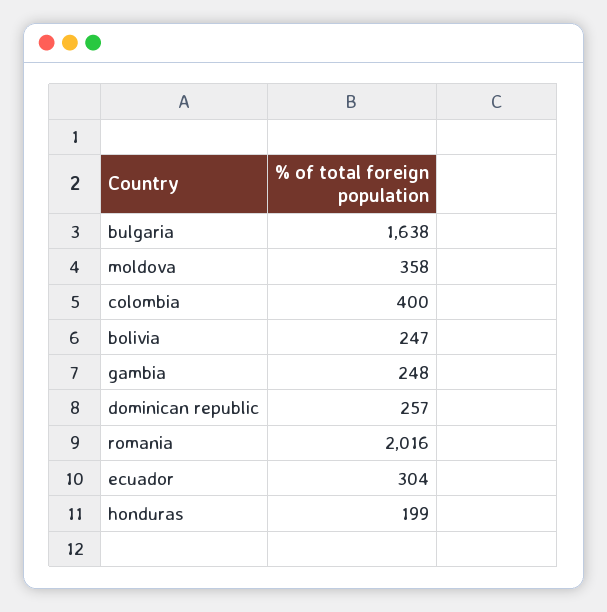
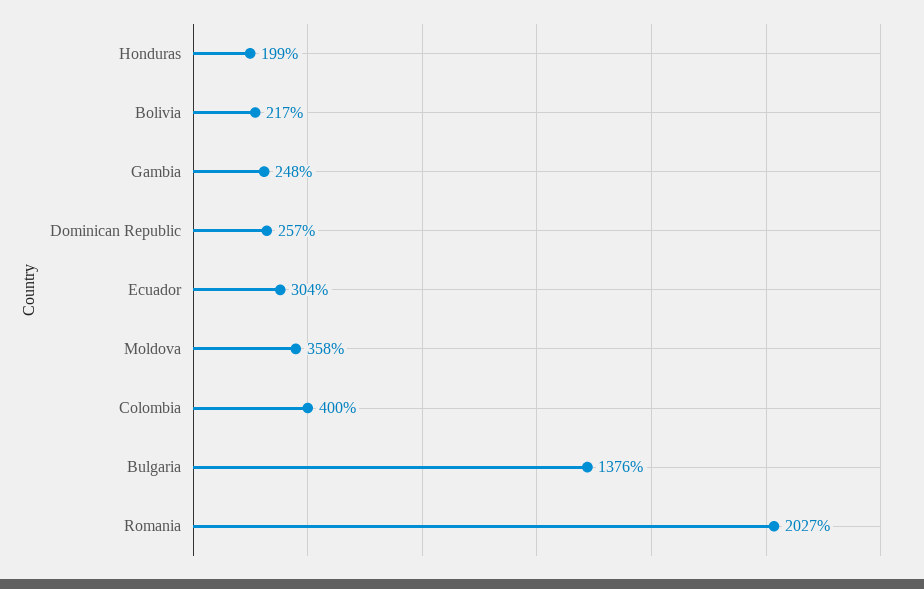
bulgaria: 1638 -> 1376
bolivia: 247 -> 217
romania: 2016 -> 2027

